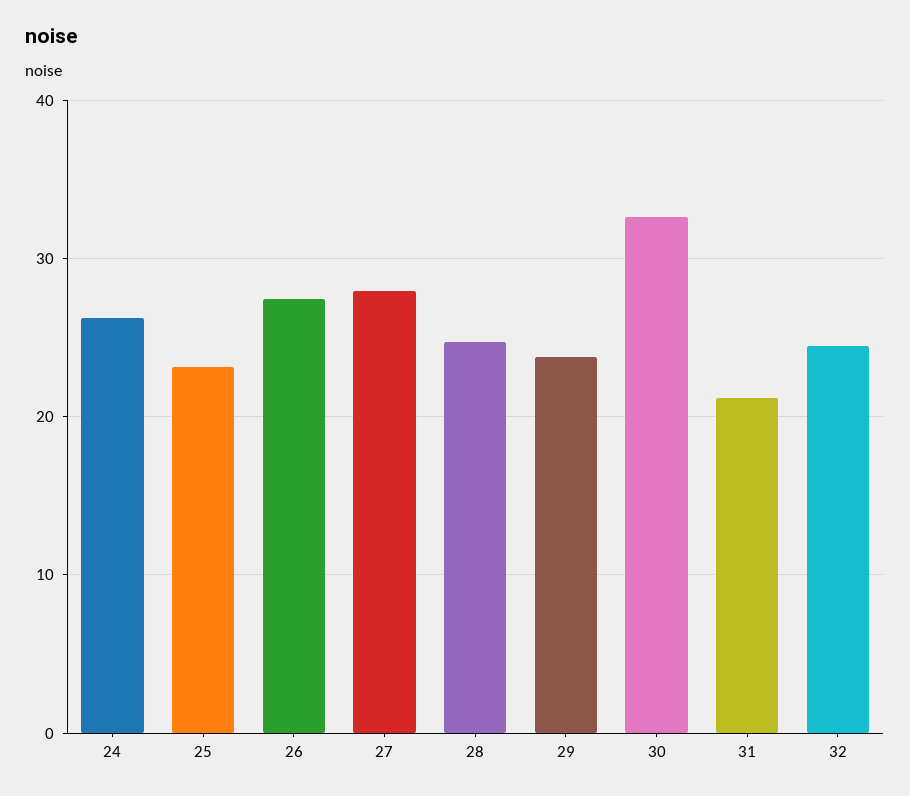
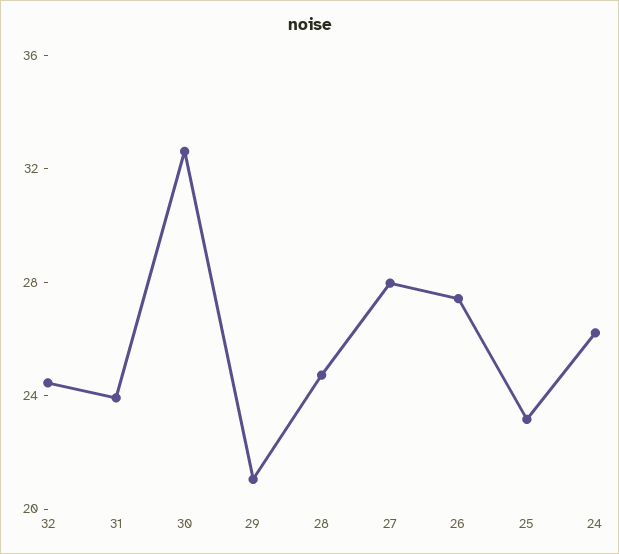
29: 24 -> 21
31: 21 -> 24

